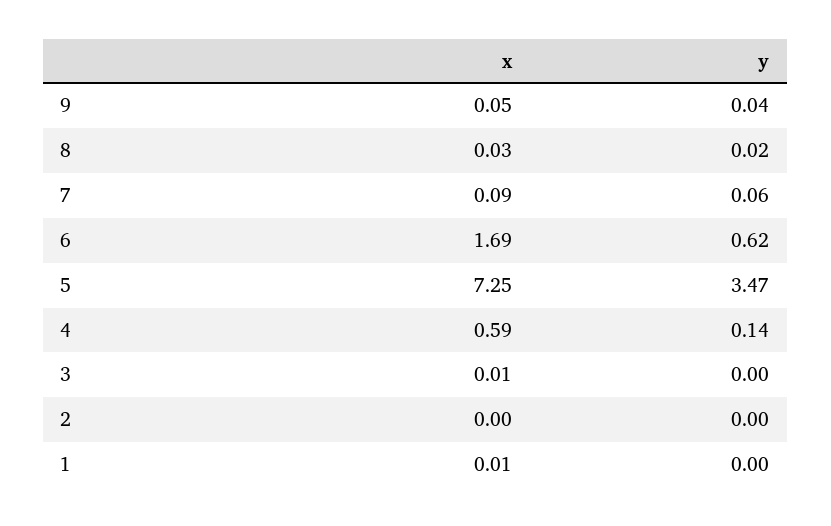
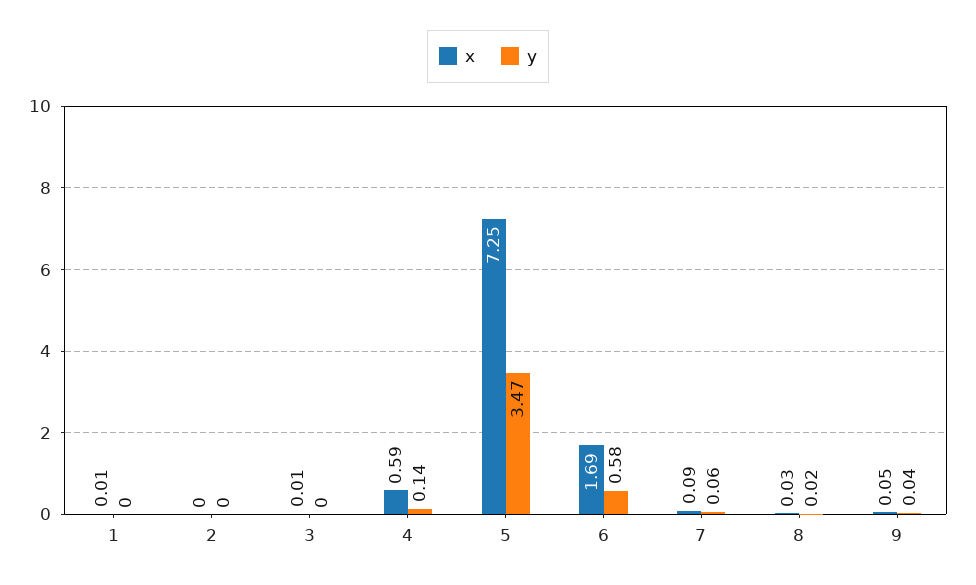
y, 6: 0.62 -> 0.58

